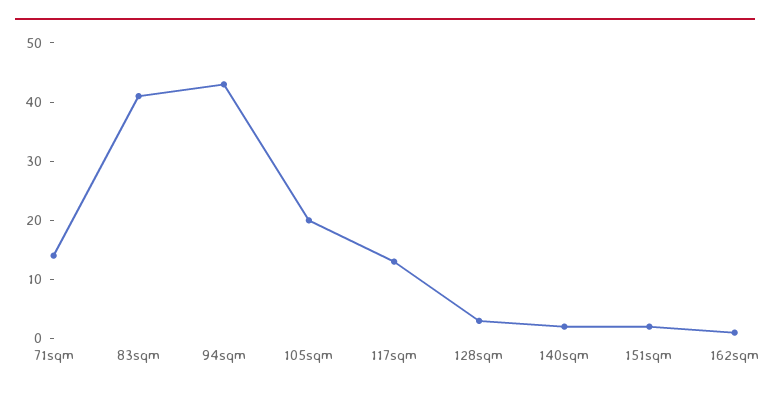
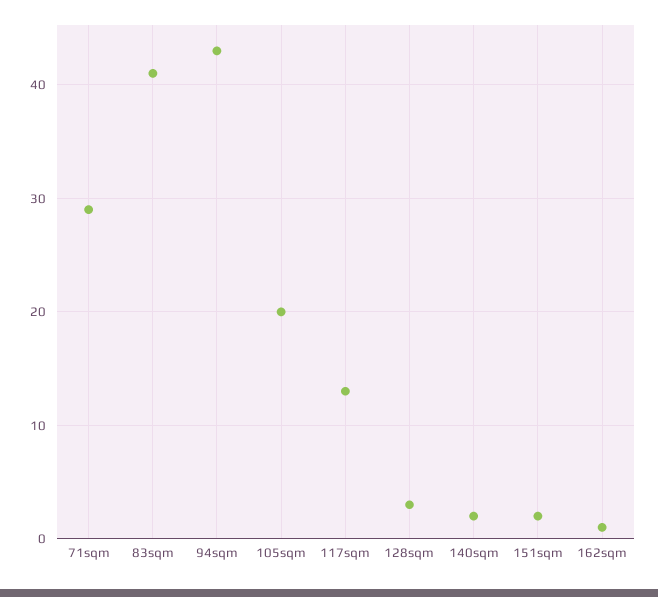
71sqm: 15 -> 29

